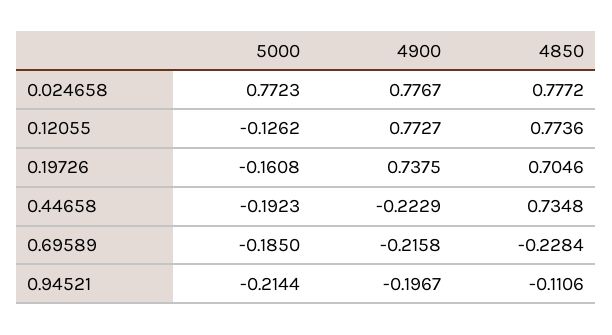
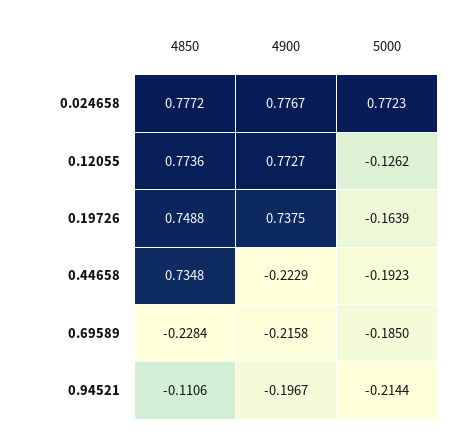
5000, 0.19726: -0.1608 -> -0.1639
4850, 0.19726: 0.7046 -> 0.7488

